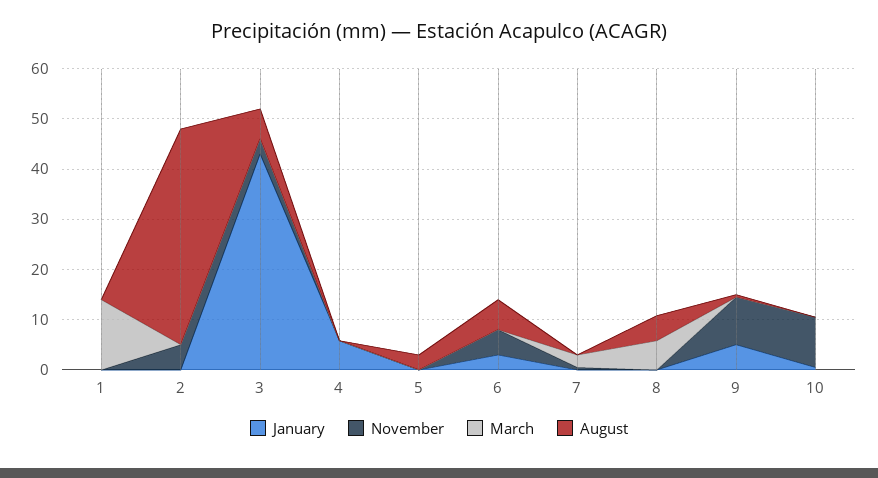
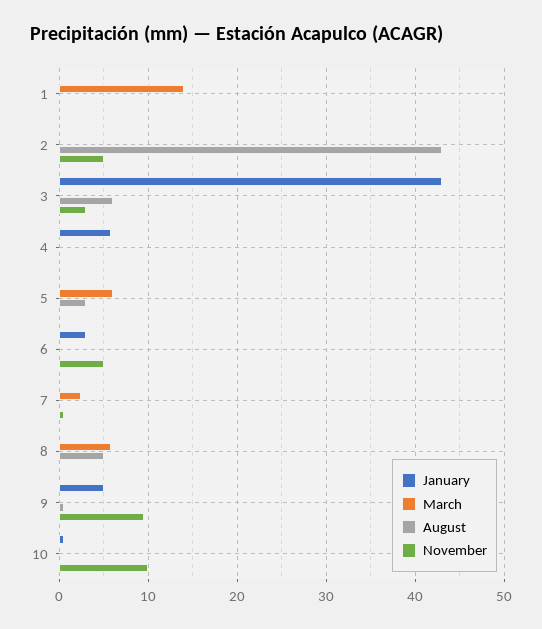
March, 5: 0 -> 6
August, 6: 6 -> 0

